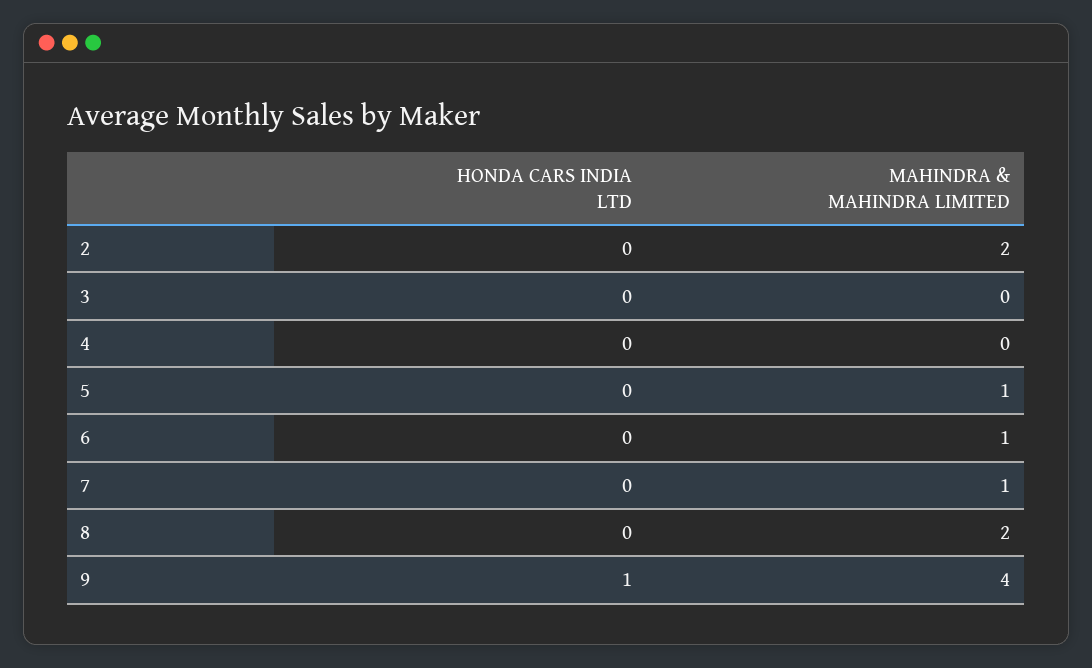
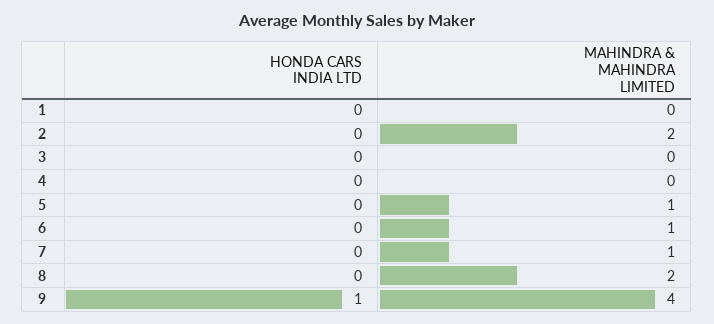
HONDA CARS INDIA LTD, 1: none -> 0
MAHINDRA & MAHINDRA LIMITED, 1: none -> 0

